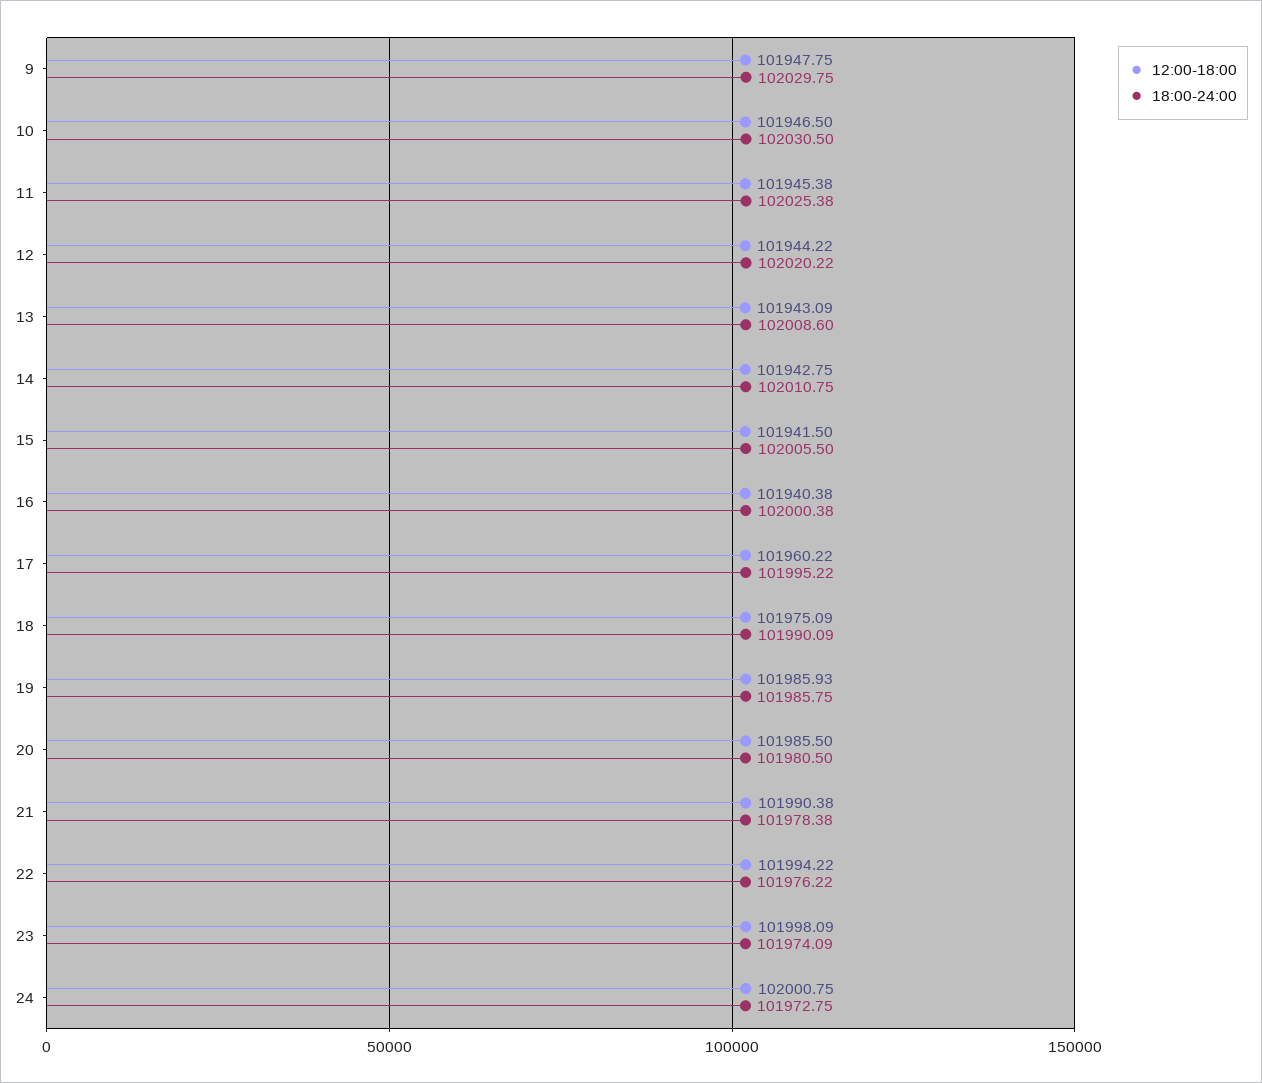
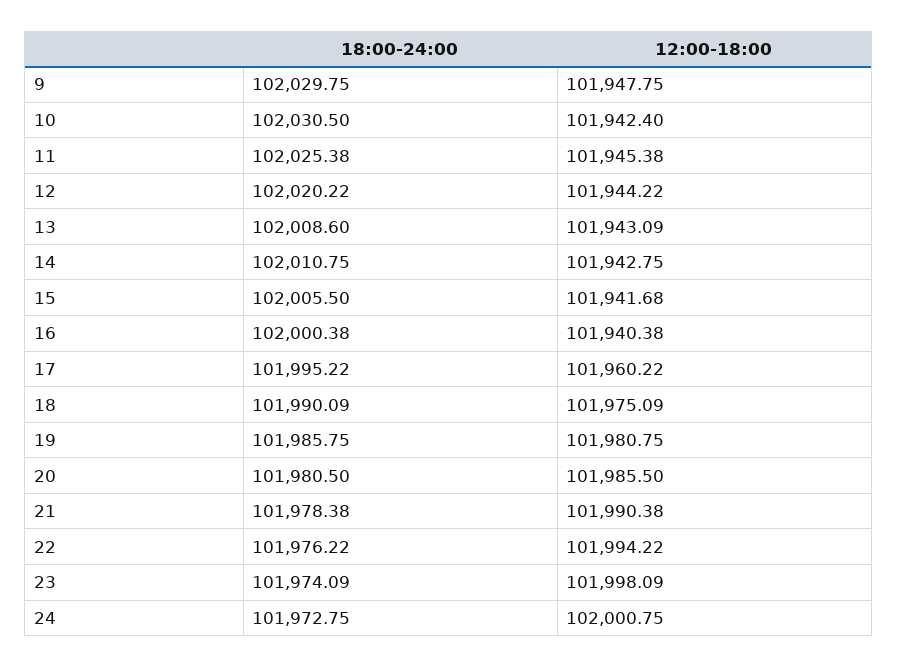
12:00-18:00, 10: 101946.5 -> 101942.4
12:00-18:00, 15: 101941.5 -> 101941.68
12:00-18:00, 19: 101985.93 -> 101980.75

